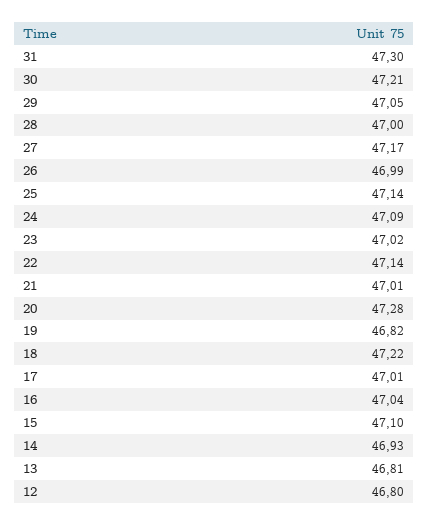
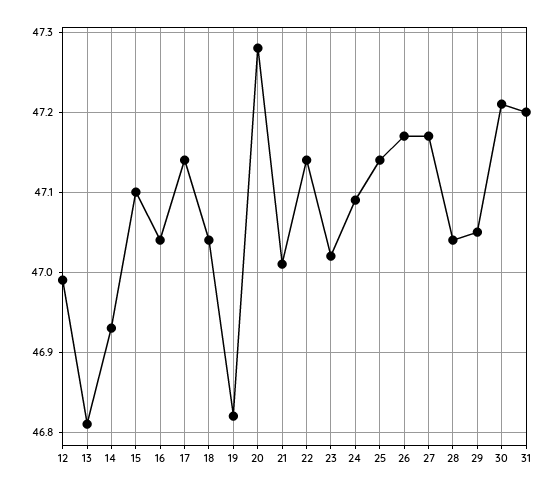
31: 47.3 -> 47.2
28: 47 -> 47.04
26: 46.99 -> 47.17
18: 47.22 -> 47.04
17: 47.01 -> 47.14
12: 46.8 -> 46.99

